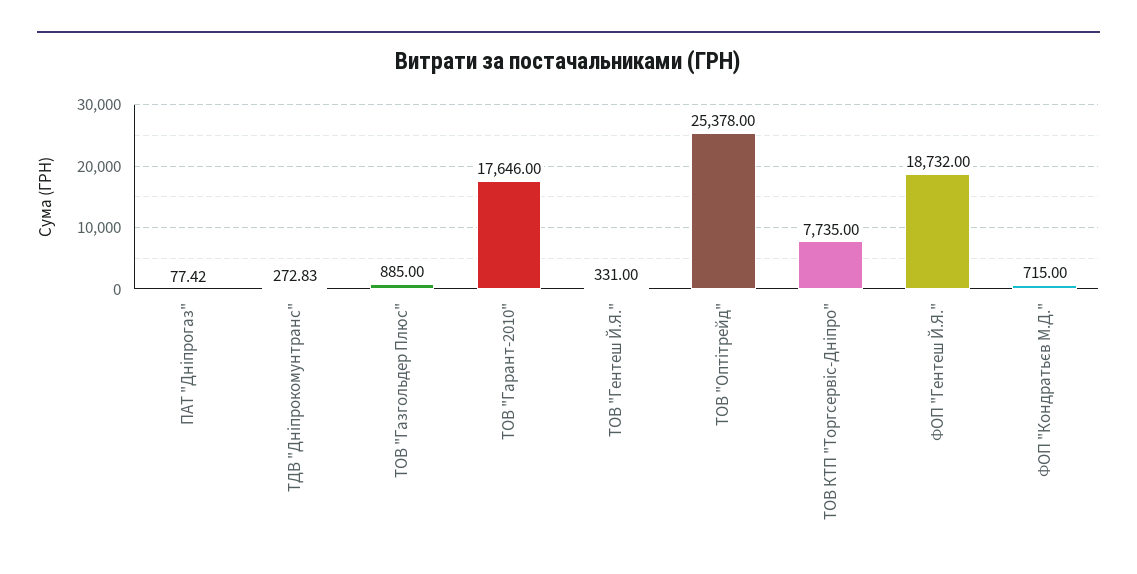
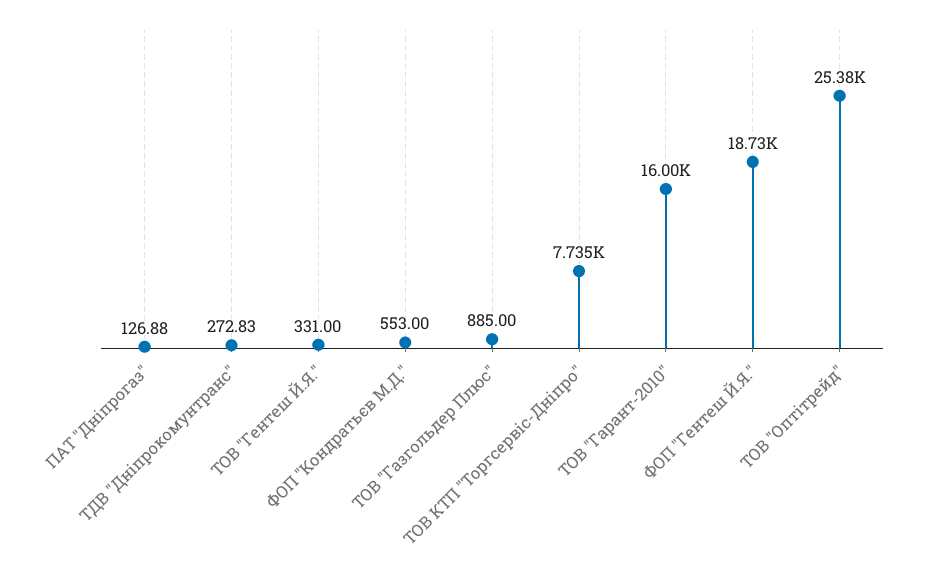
ПАТ "Дніпрогаз": 77.42 -> 126.88
ТОВ "Гарант-2010": 17646 -> 16000
ФОП "Кондратьєв М.Д.": 715 -> 553

